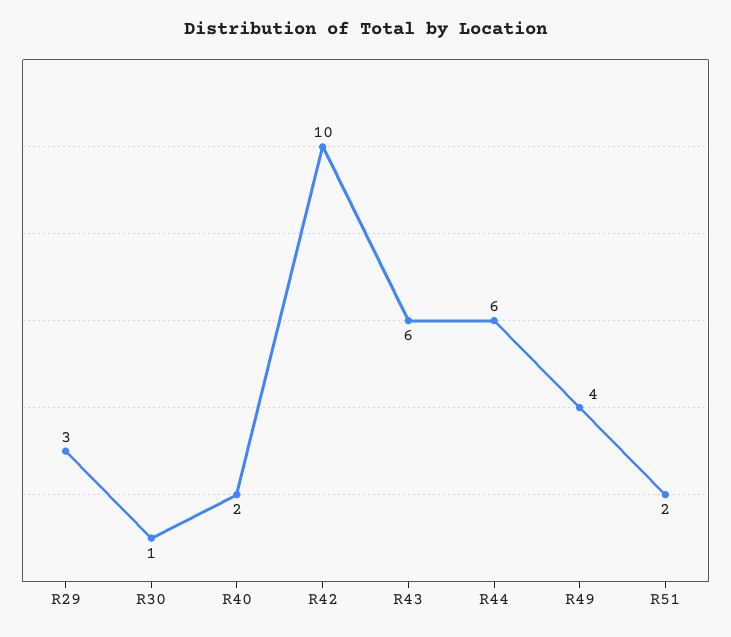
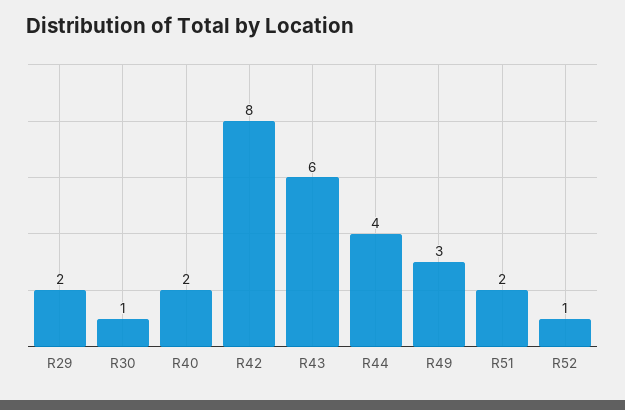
R29: 3 -> 2
R42: 10 -> 8
R44: 6 -> 4
R49: 4 -> 3
R52: none -> 1

